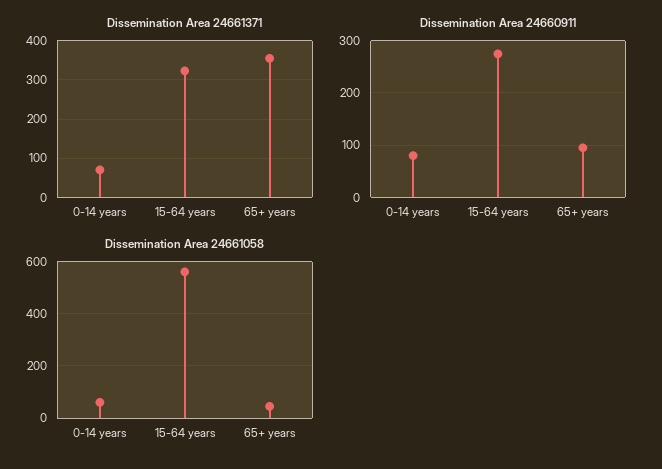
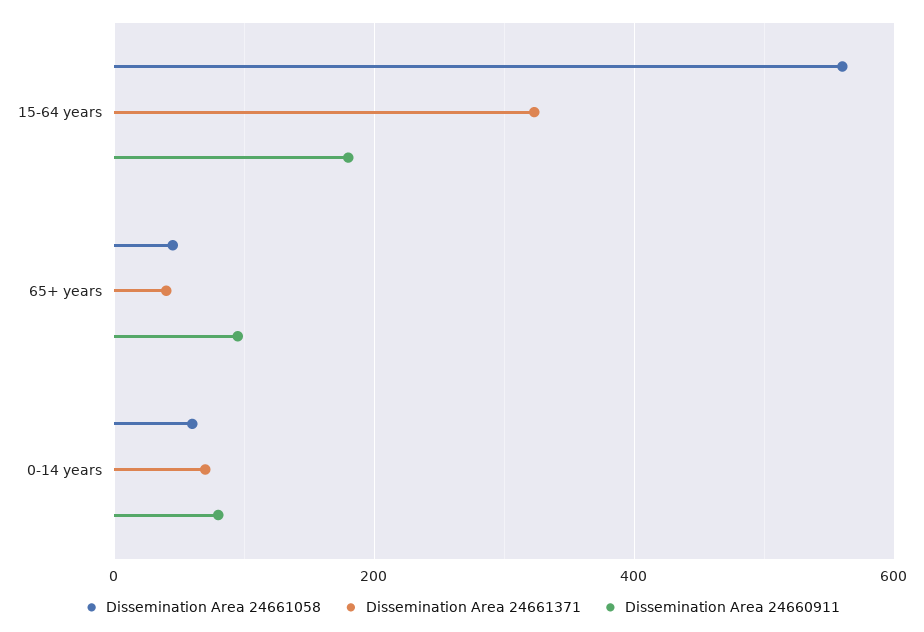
Dissemination Area 24661371, 65+ years: 360 -> 40
Dissemination Area 24660911, 15-64 years: 280 -> 180

